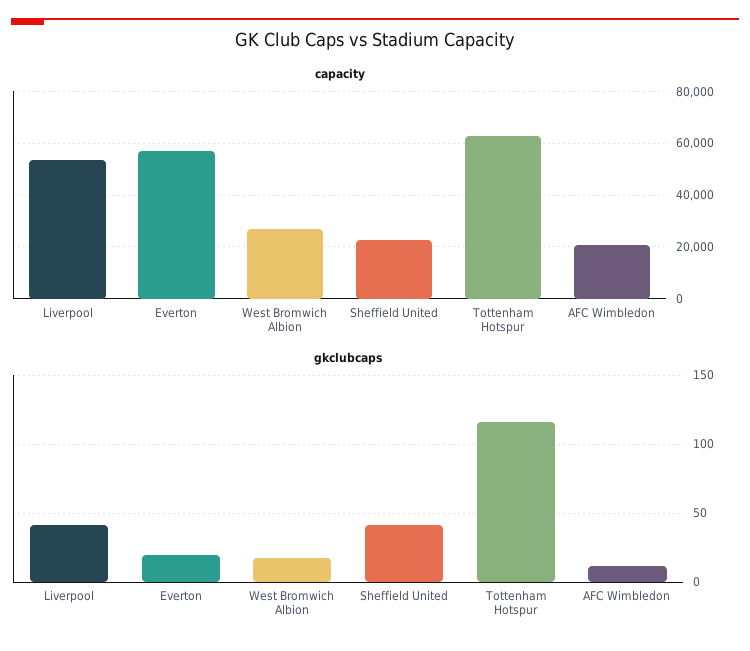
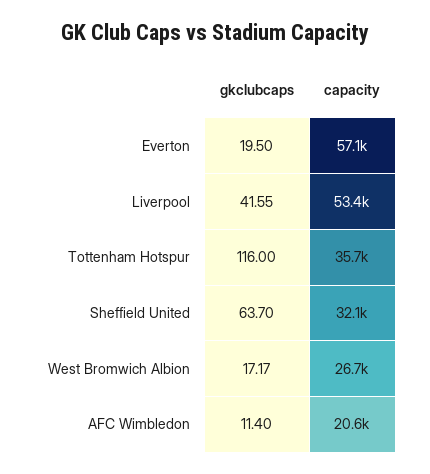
capacity, Sheffield United: 22500 -> 32100
capacity, Tottenham Hotspur: 62500 -> 35700
gkclubcaps, Sheffield United: 40 -> 63.7

